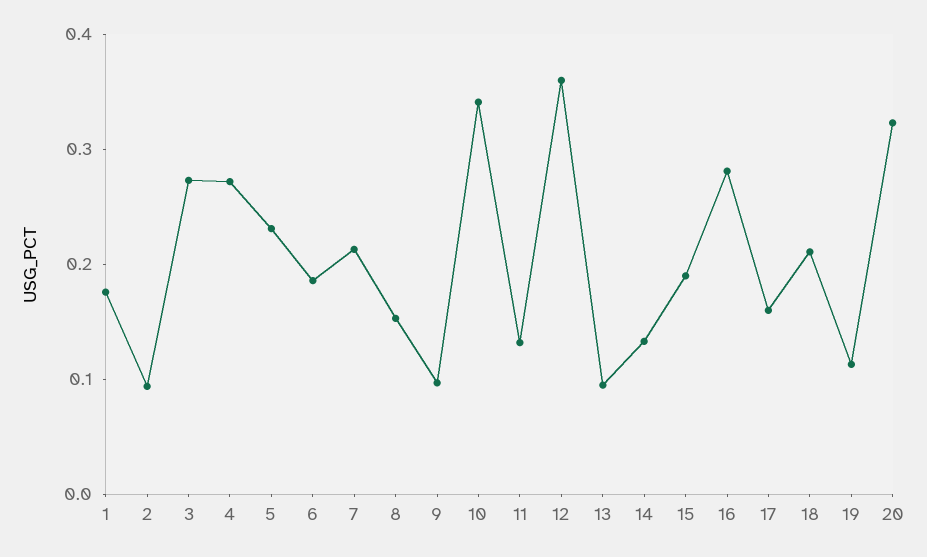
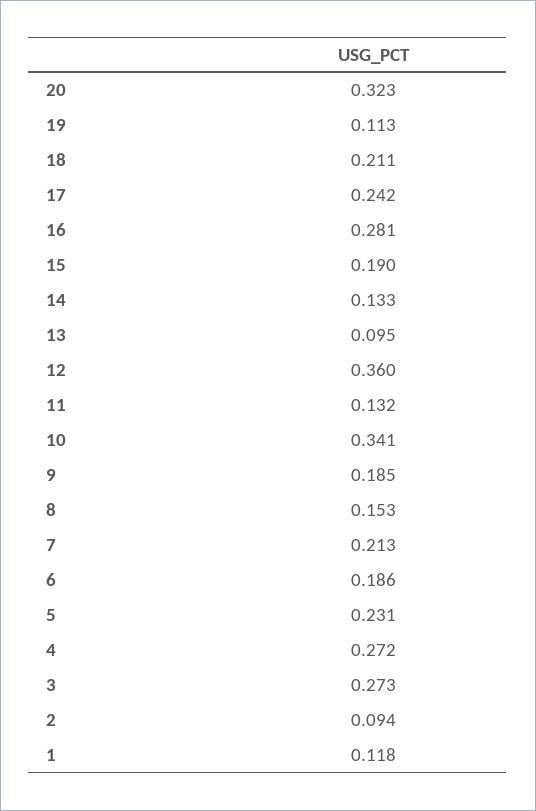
1: 0.18 -> 0.118
9: 0.1 -> 0.185
17: 0.16 -> 0.242

